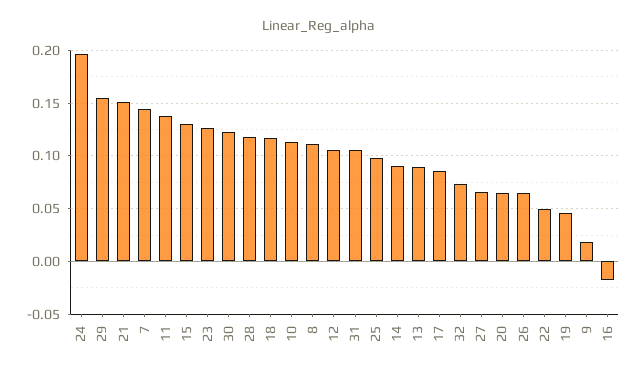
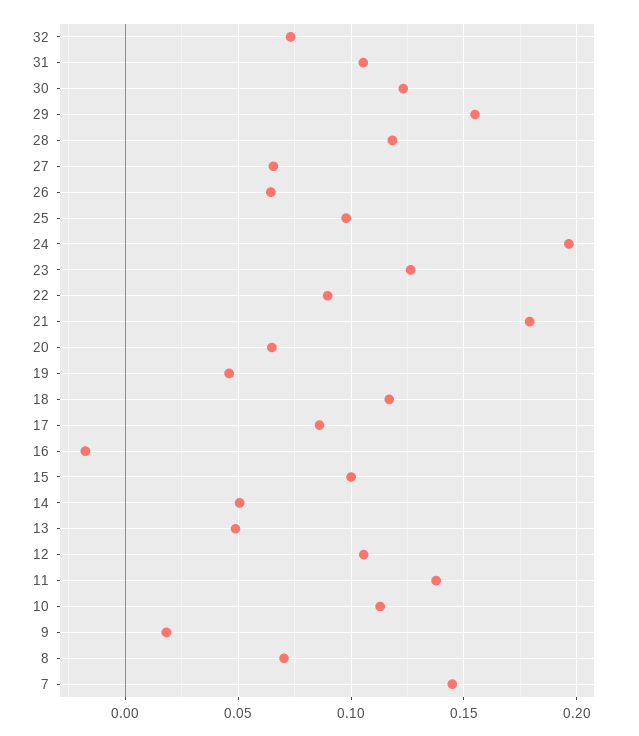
21: 0.15 -> 0.18
15: 0.13 -> 0.1
8: 0.11 -> 0.07
14: 0.09 -> 0.05
13: 0.09 -> 0.05
22: 0.05 -> 0.09

